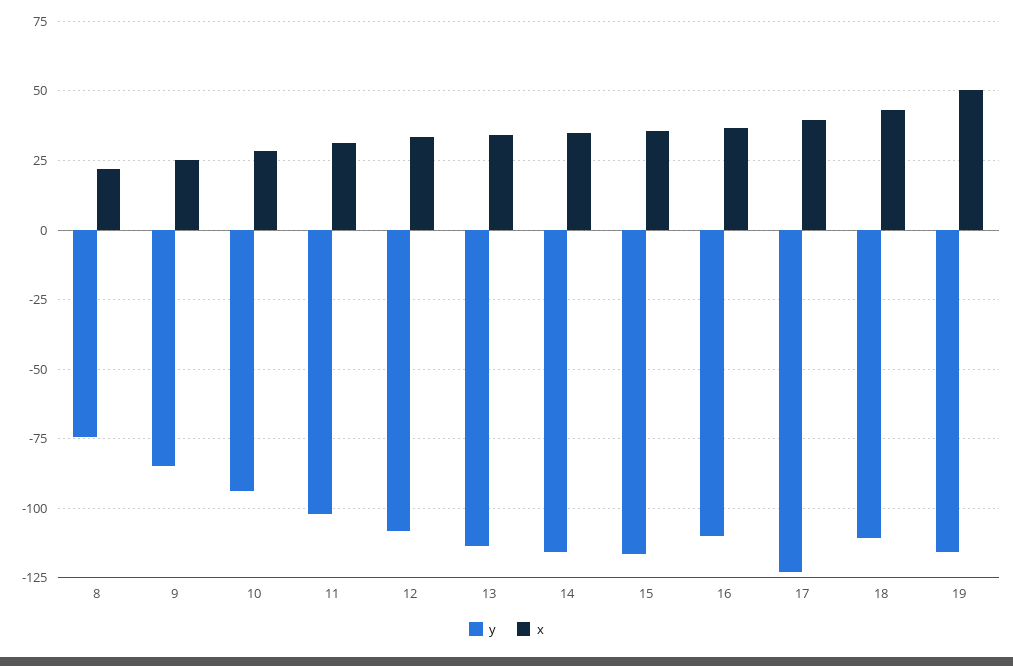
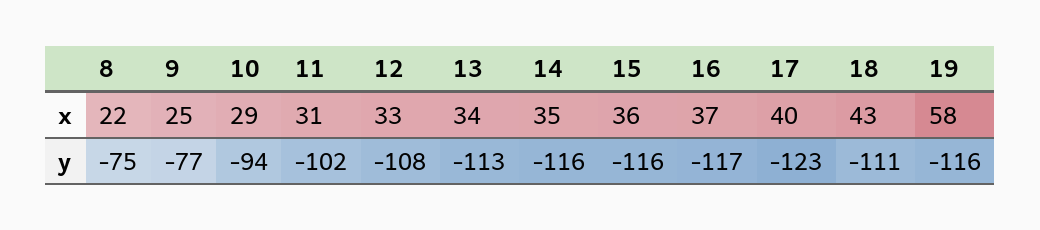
y, 9: -85 -> -77
y, 16: -110 -> -117
x, 19: 50 -> 58

